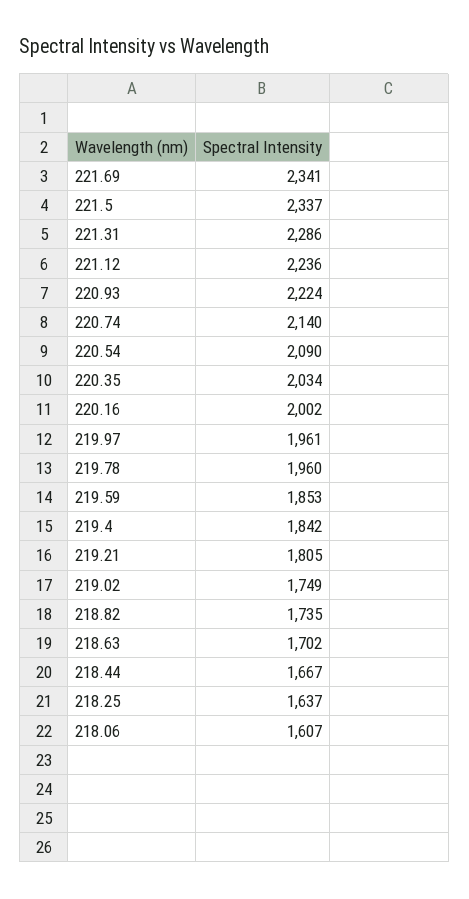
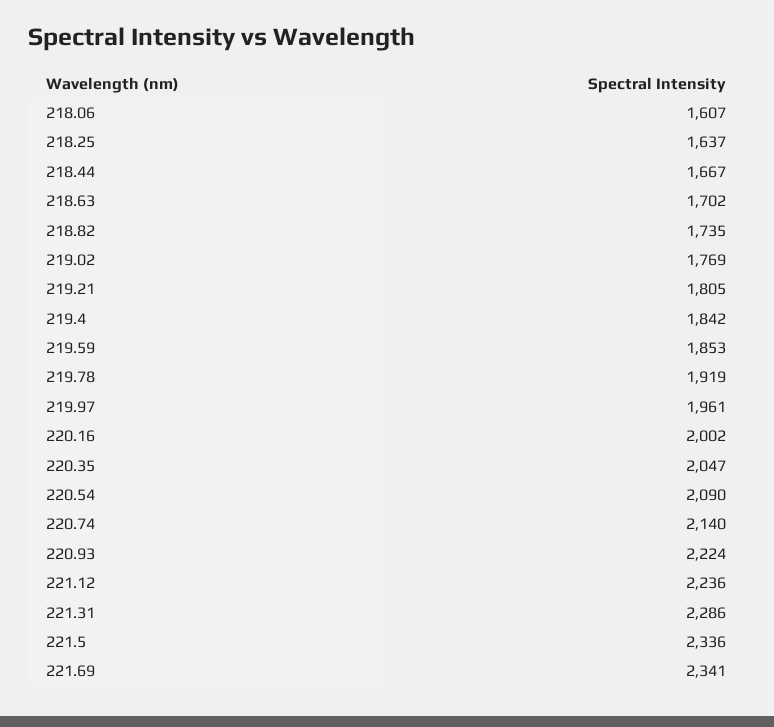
221.5: 2337 -> 2336
220.35: 2034 -> 2047
219.78: 1960 -> 1919
219.02: 1749 -> 1769

